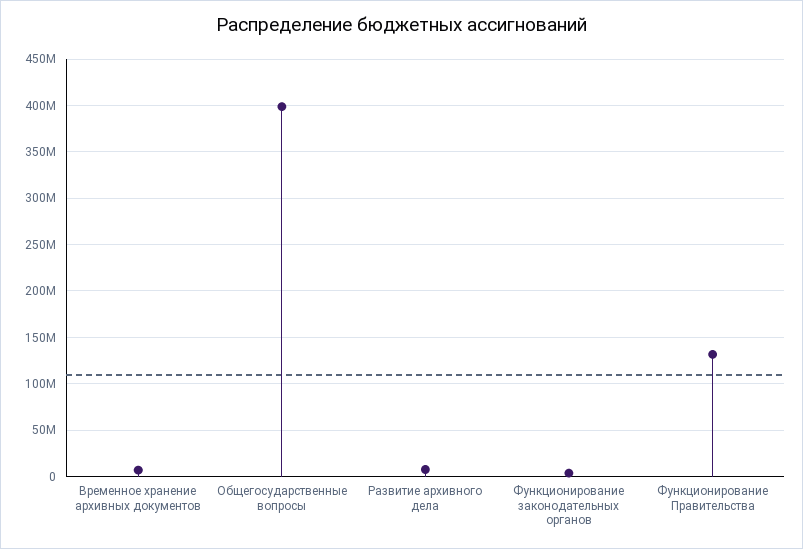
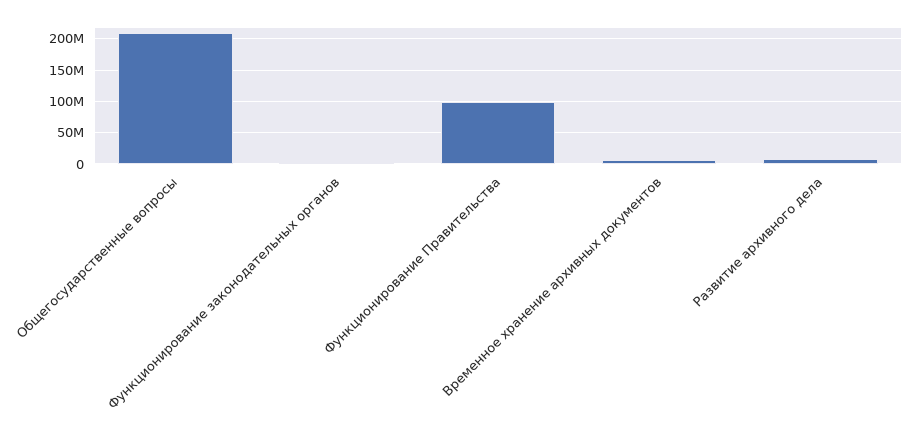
Общегосударственные вопросы: 400000000 -> 210000000
Функционирование Правительства: 130000000 -> 100000000

